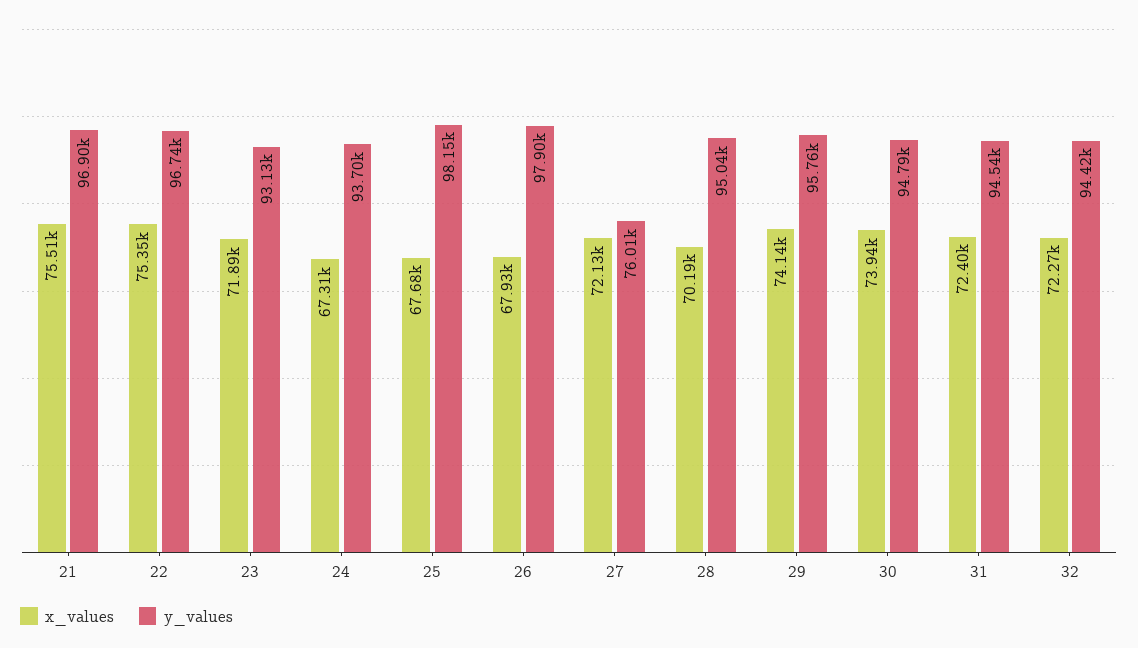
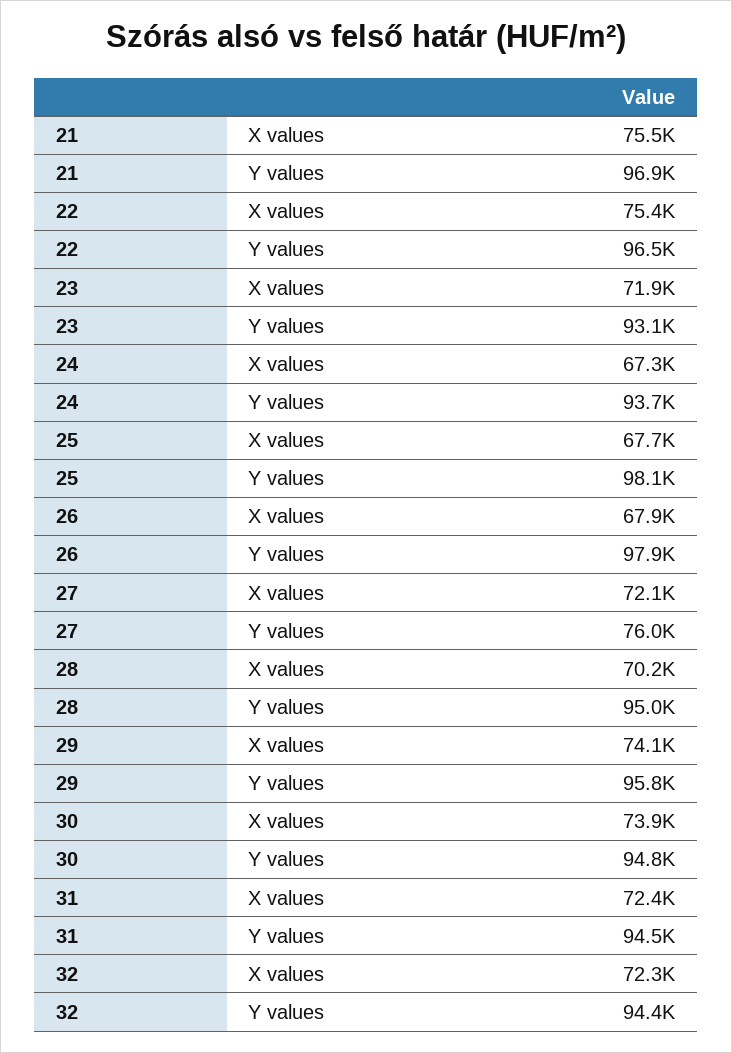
y_values, 22: 96740 -> 96500

